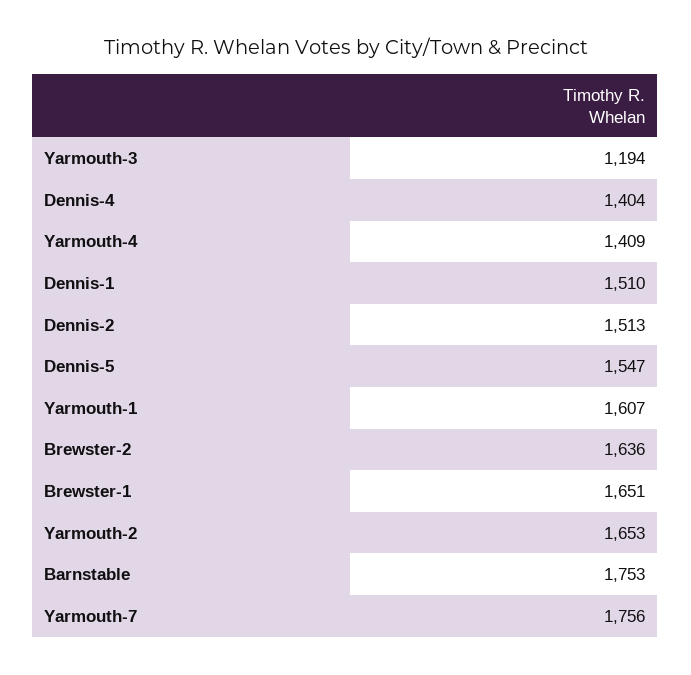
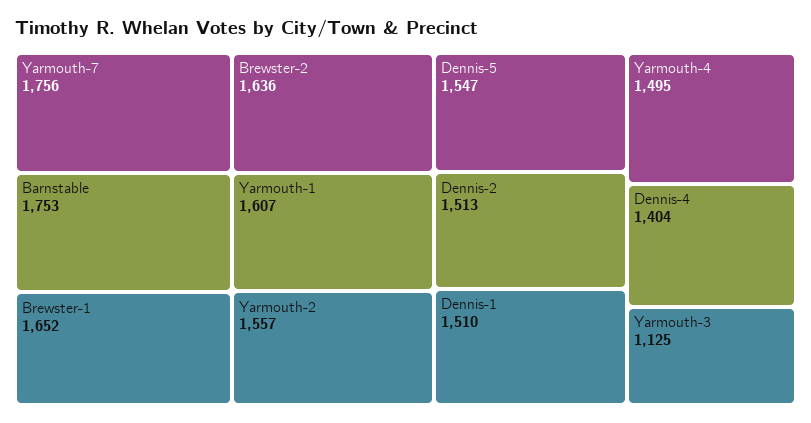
Yarmouth-3: 1194 -> 1125
Yarmouth-4: 1409 -> 1495
Brewster-1: 1651 -> 1652
Yarmouth-2: 1653 -> 1557

